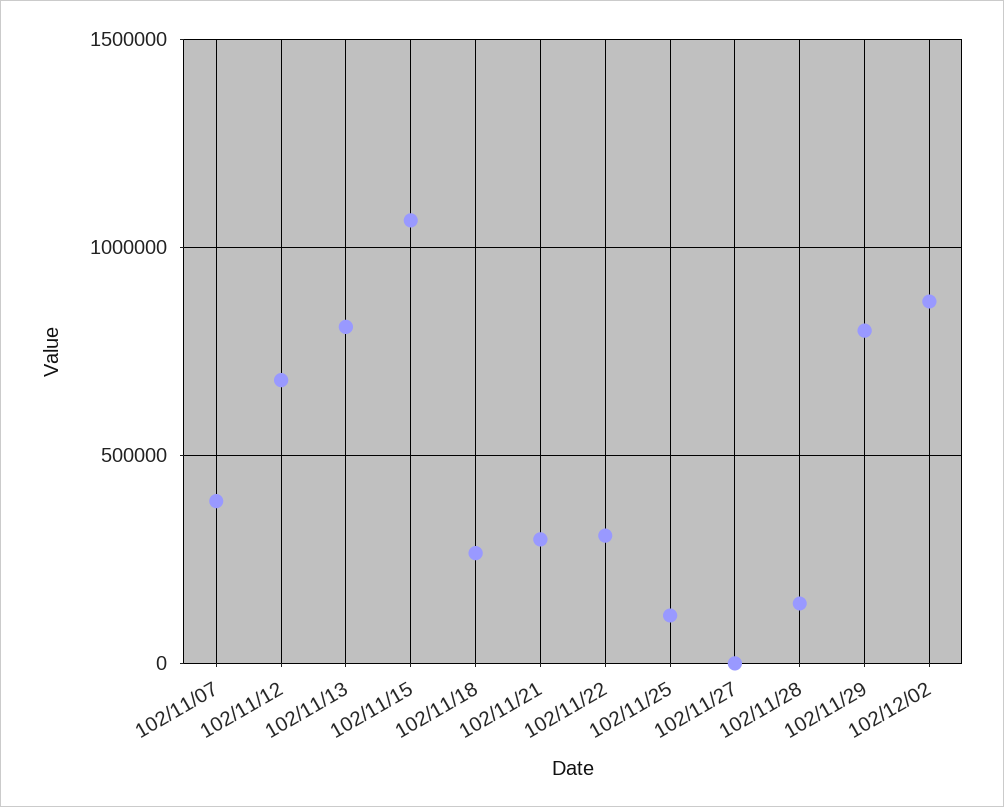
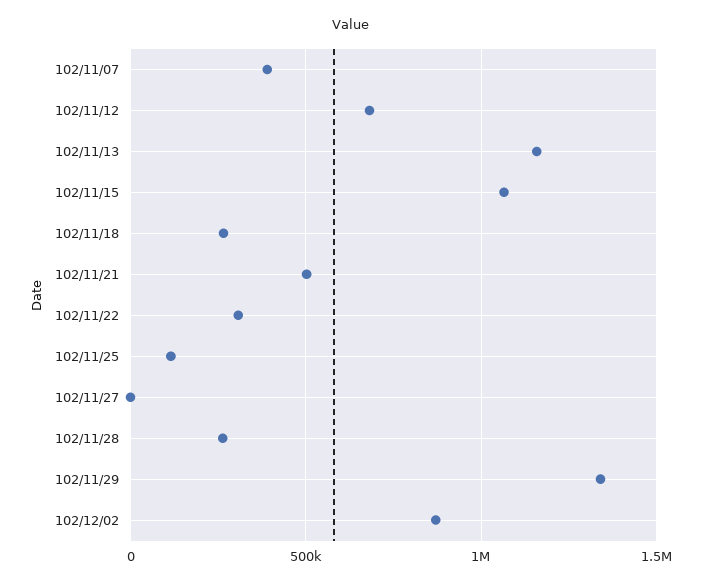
102/11/13: 800000 -> 1150000
102/11/21: 300000 -> 500000
102/11/28: 150000 -> 250000
102/11/29: 800000 -> 1350000

